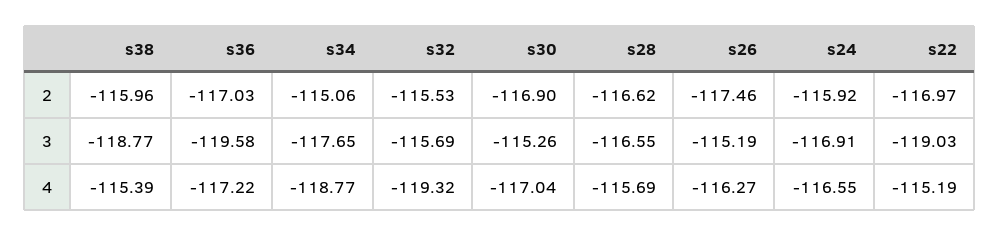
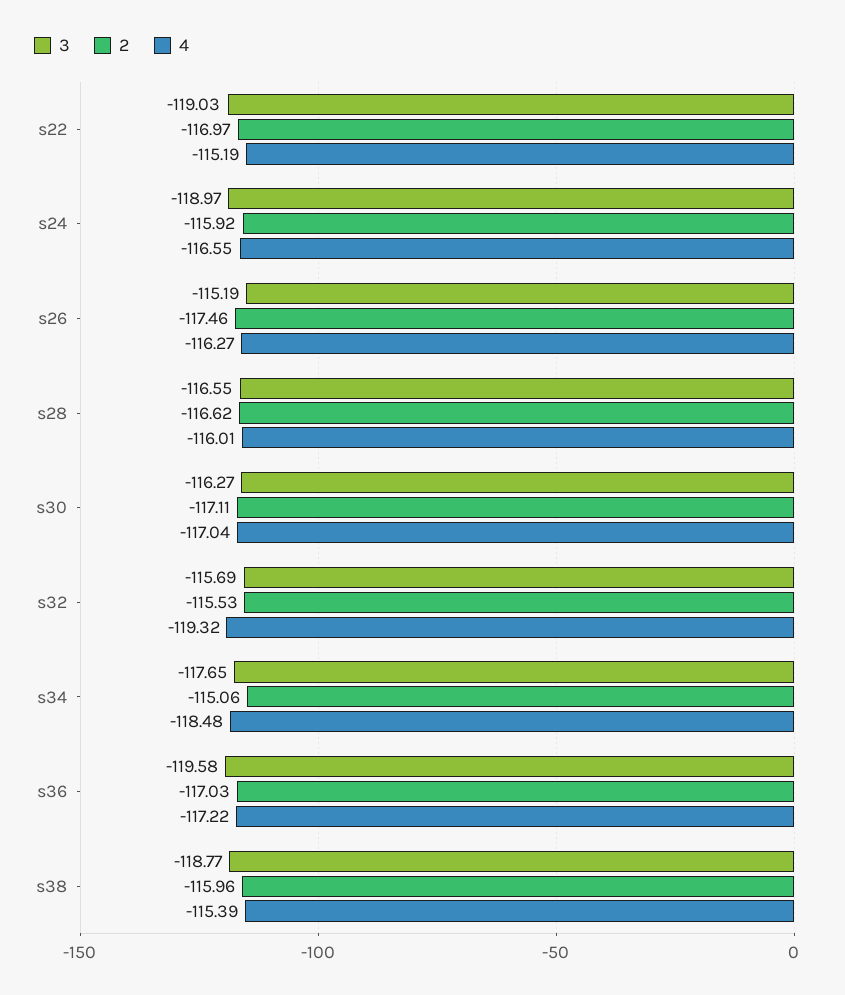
2, s30: -116.9 -> -117.11
3, s30: -115.26 -> -116.27
3, s24: -116.91 -> -118.97
4, s34: -118.77 -> -118.48
4, s28: -115.69 -> -116.01

